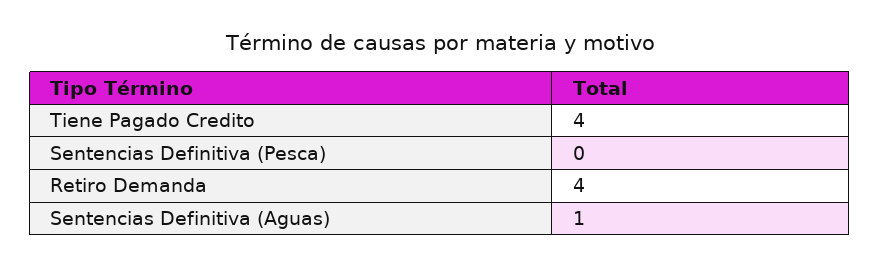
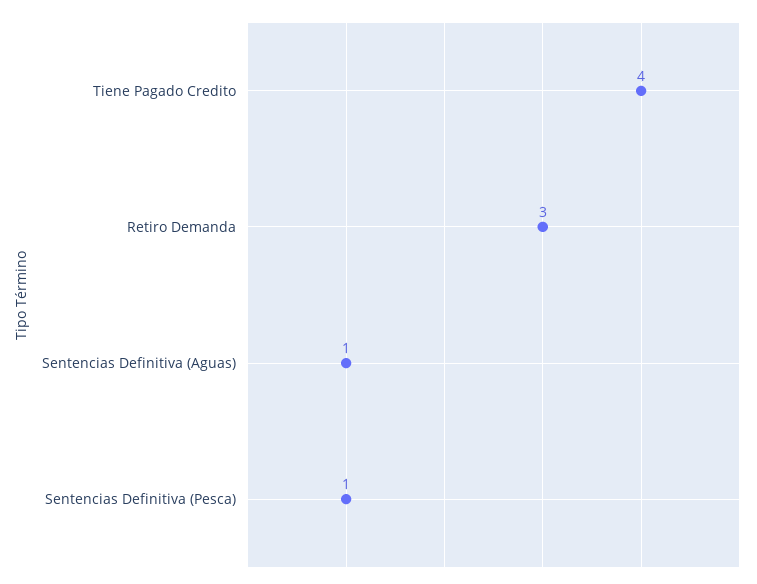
Sentencias Definitiva (Pesca): 0 -> 1
Retiro Demanda: 4 -> 3

